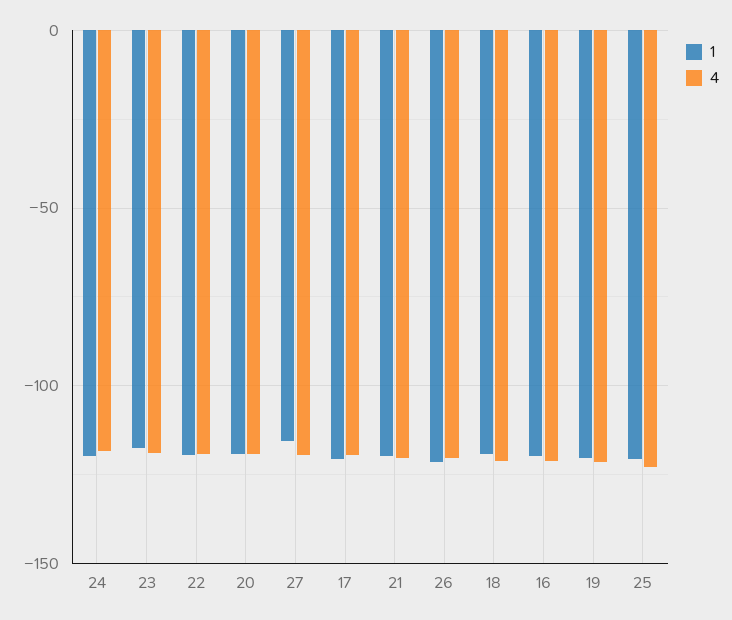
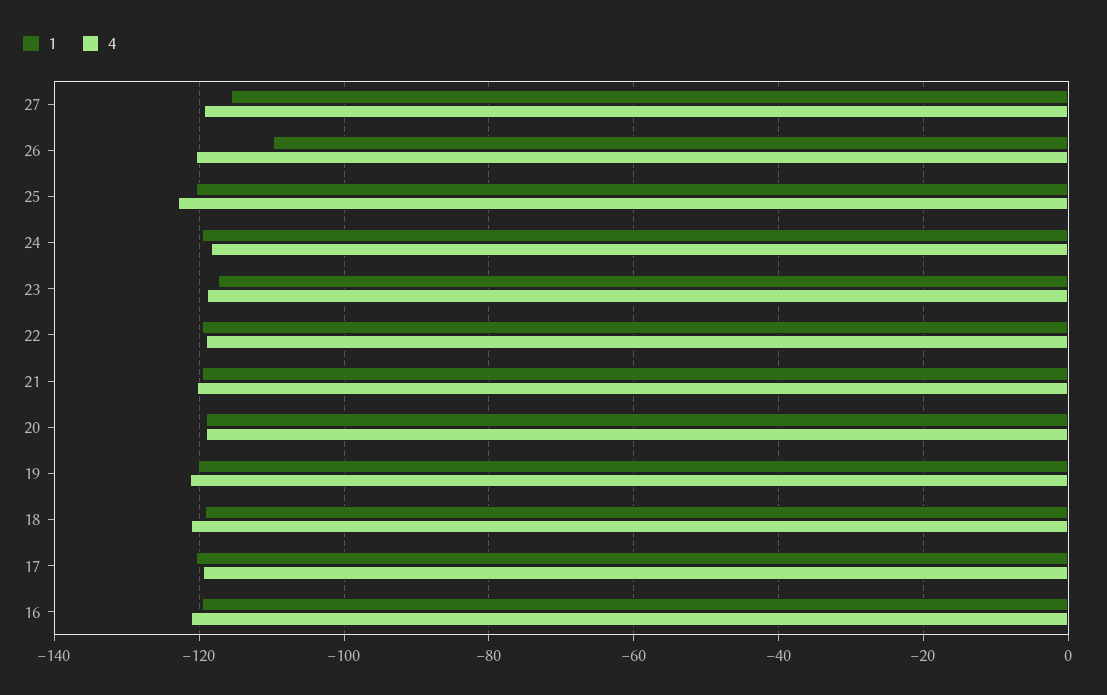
1, 26: -120 -> -110

